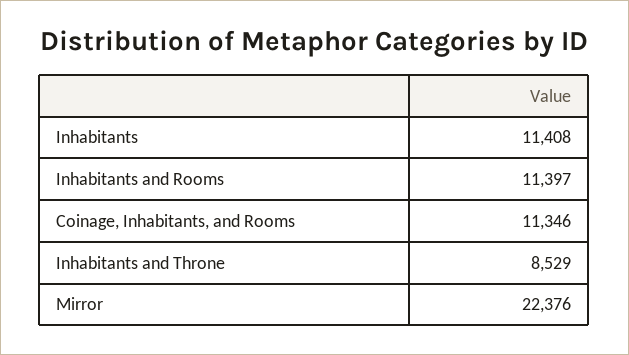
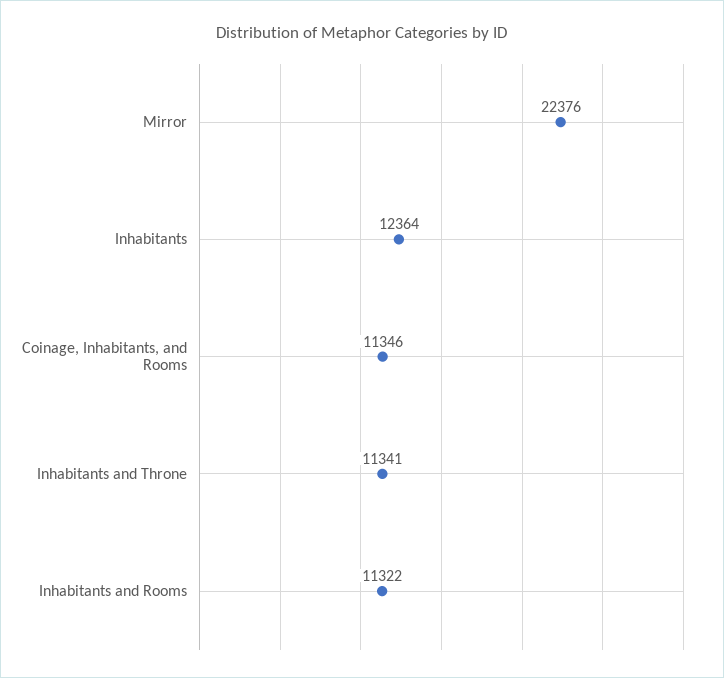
Inhabitants: 11408 -> 12364
Inhabitants and Rooms: 11397 -> 11322
Inhabitants and Throne: 8529 -> 11341

